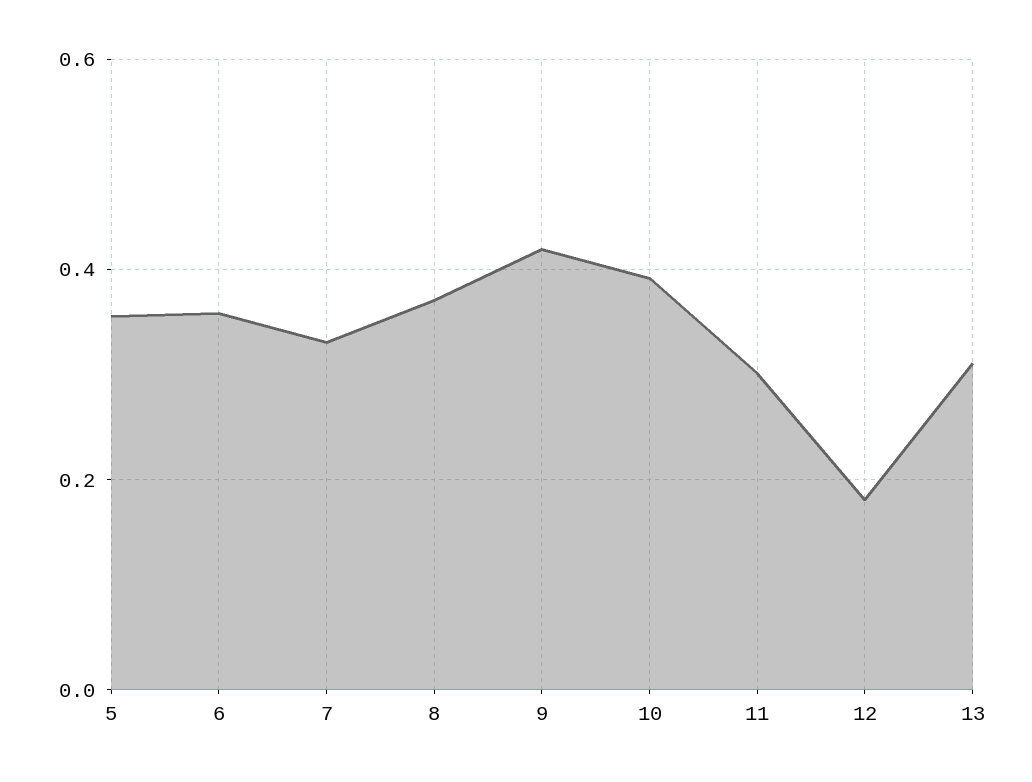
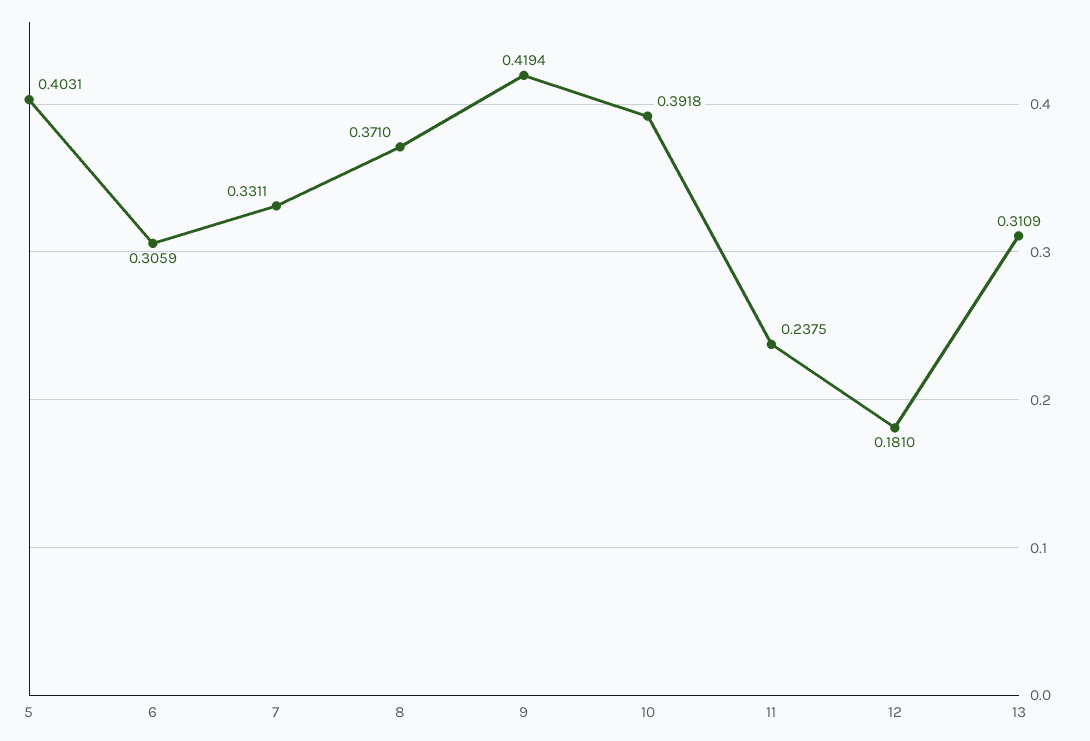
5: 0.36 -> 0.4031
6: 0.36 -> 0.3059
11: 0.3 -> 0.2375

